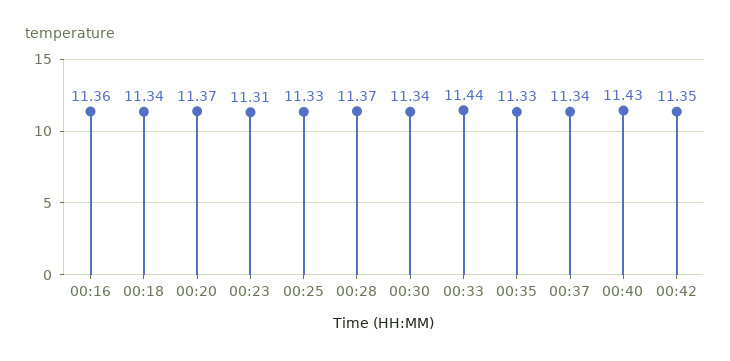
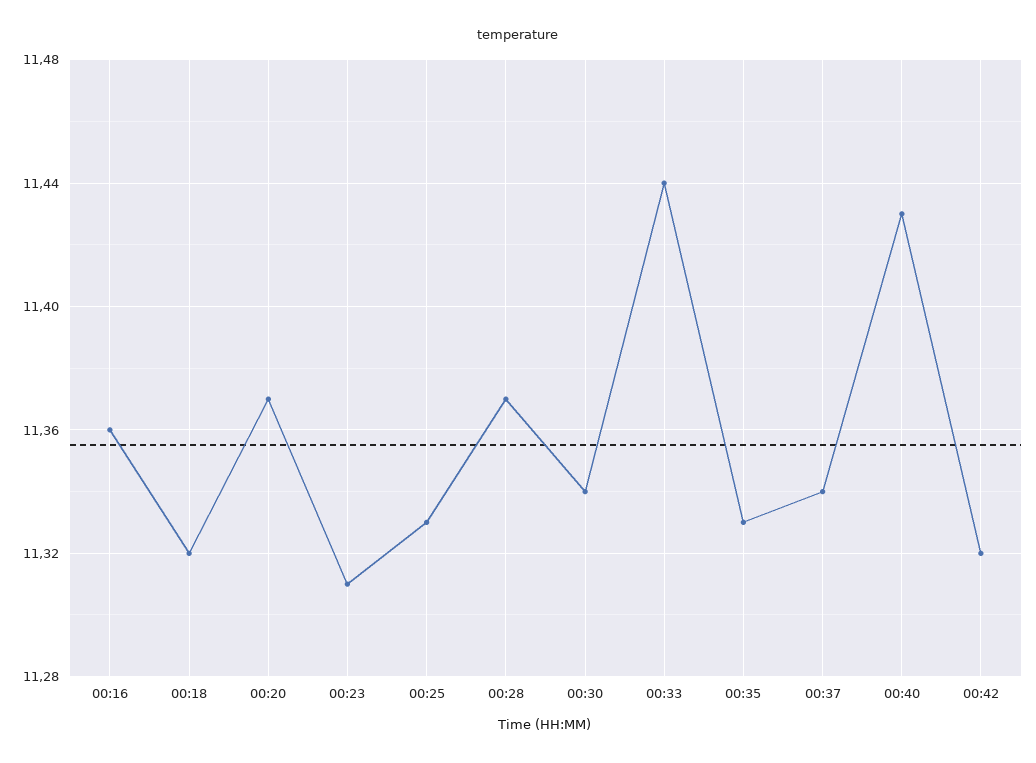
00:18: 11.34 -> 11.32
00:42: 11.35 -> 11.32

